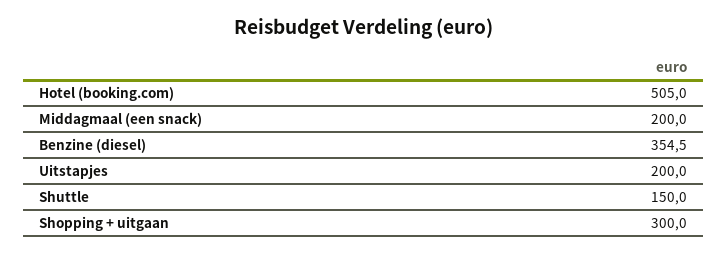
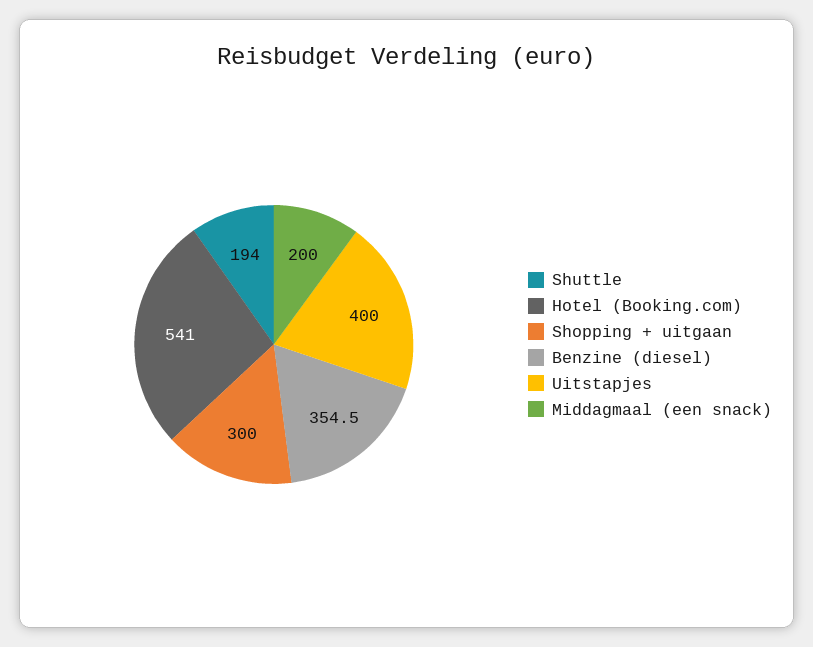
Hotel (booking.com): 505 -> 541
Uitstapjes: 200 -> 400
Shuttle: 150 -> 194

